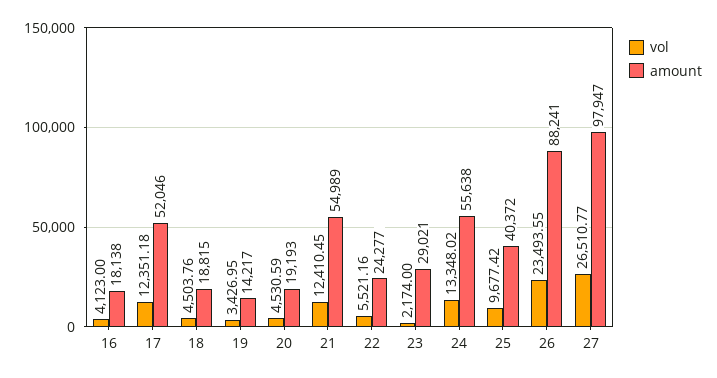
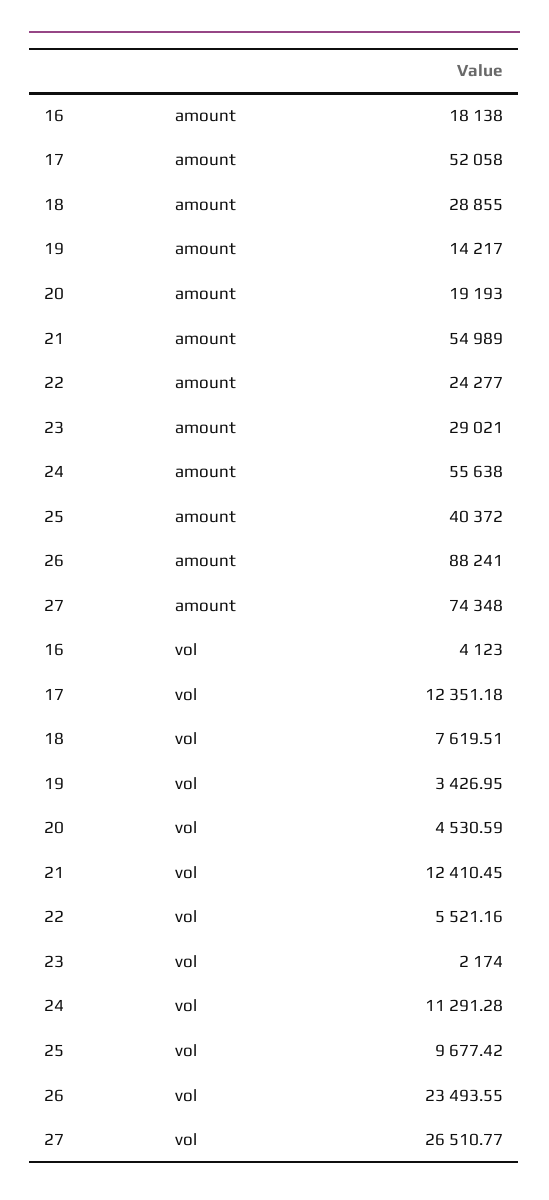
amount, 17: 52046 -> 52058
vol, 18: 4503.76 -> 7619.51
amount, 18: 18815 -> 28855
vol, 24: 13348.02 -> 11291.28
amount, 27: 97947 -> 74348

